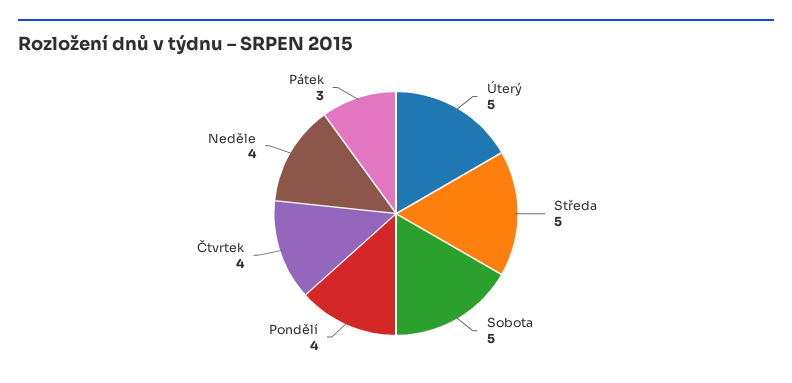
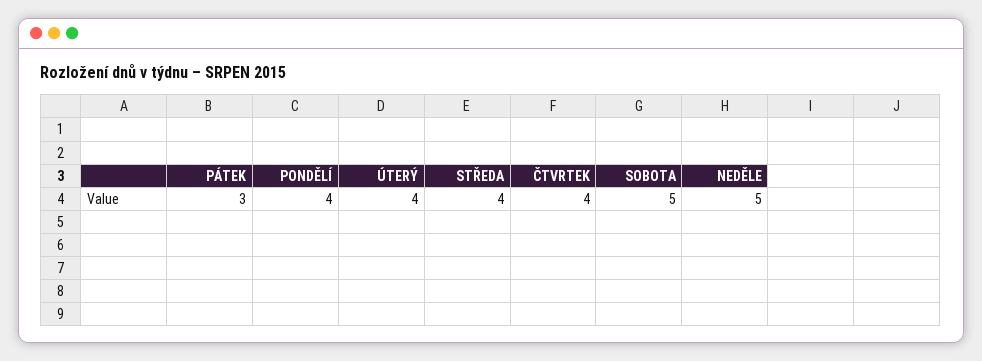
Úterý: 5 -> 4
Středa: 5 -> 4
Neděle: 4 -> 5

